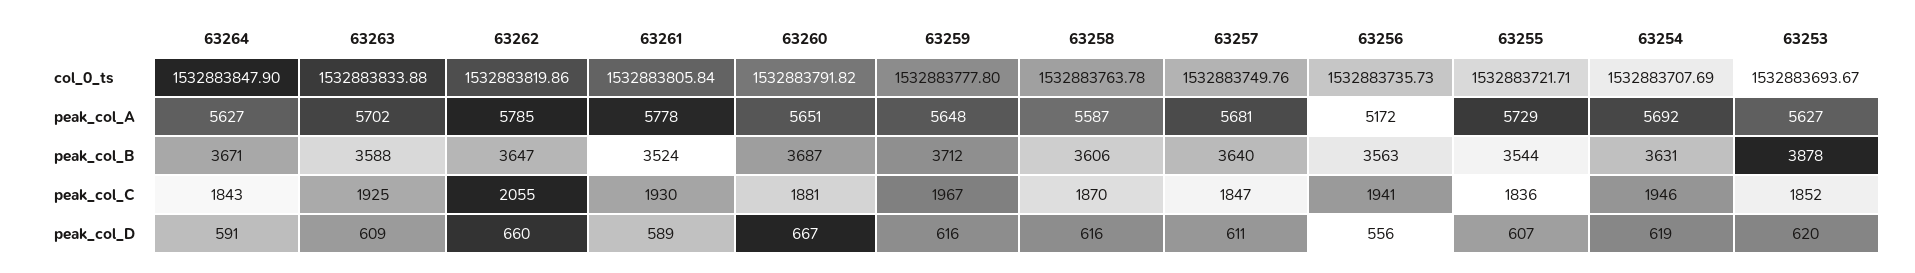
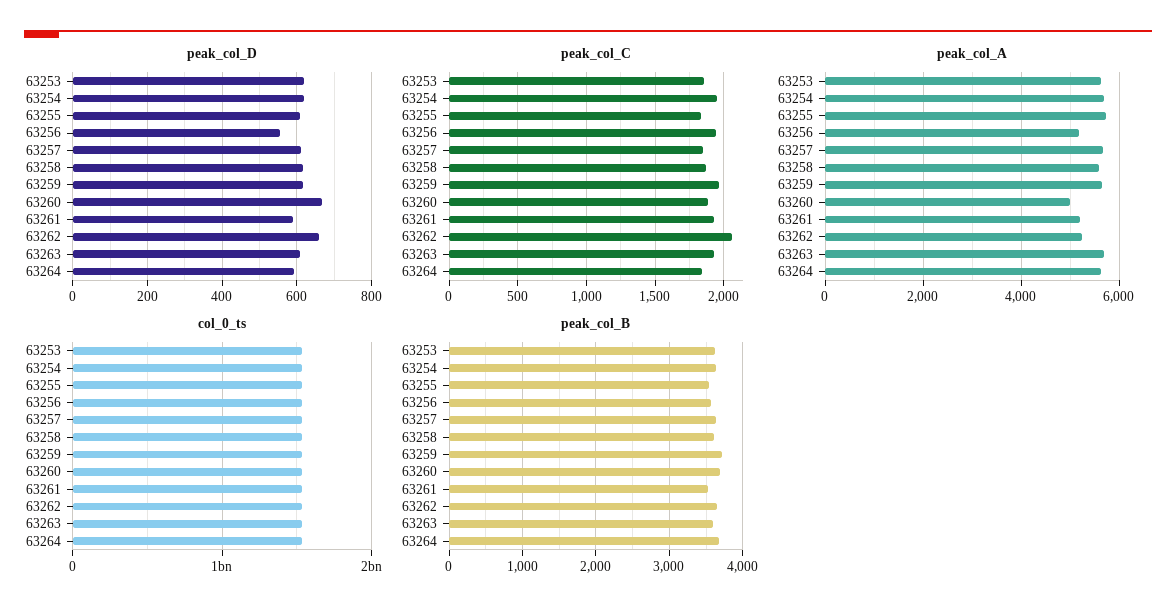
peak_col_A, 63262: 5785 -> 5200
peak_col_A, 63261: 5778 -> 5200
peak_col_A, 63260: 5651 -> 5000
peak_col_B, 63253: 3878 -> 3600

